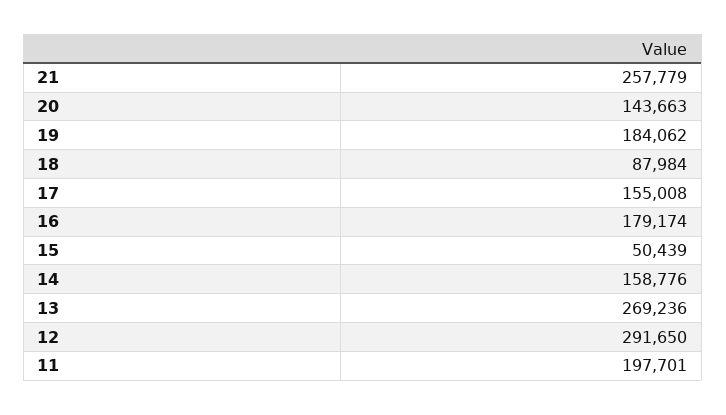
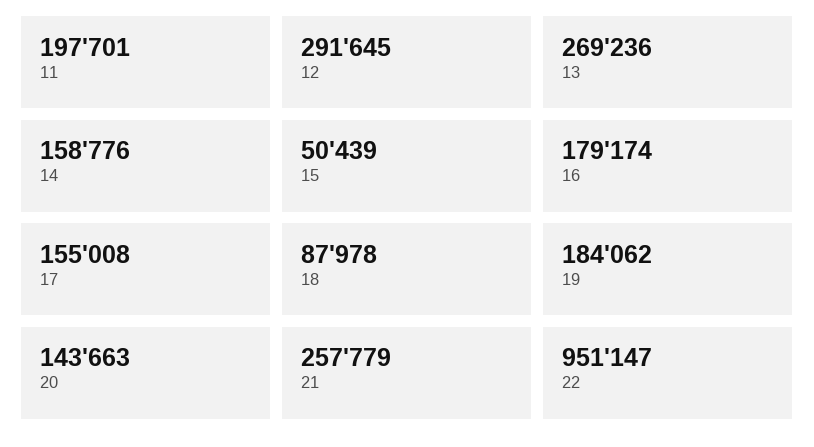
18: 87984 -> 87978
12: 291650 -> 291645
22: none -> 951147

